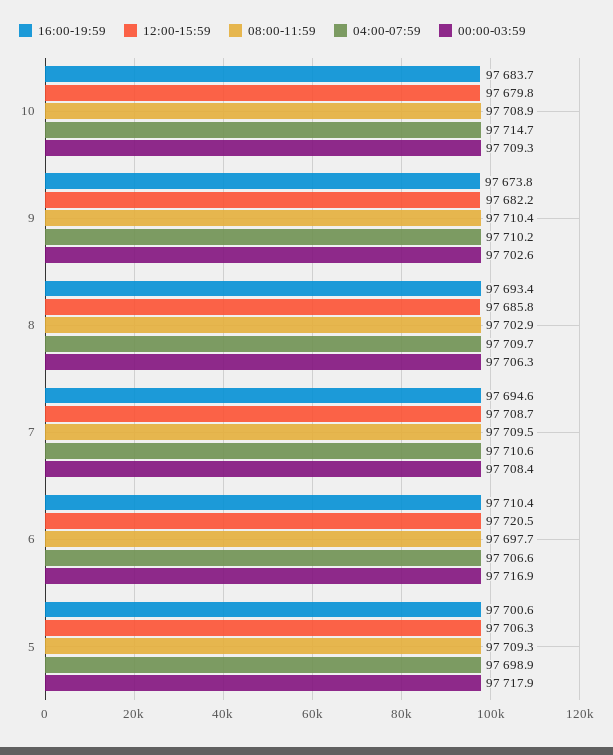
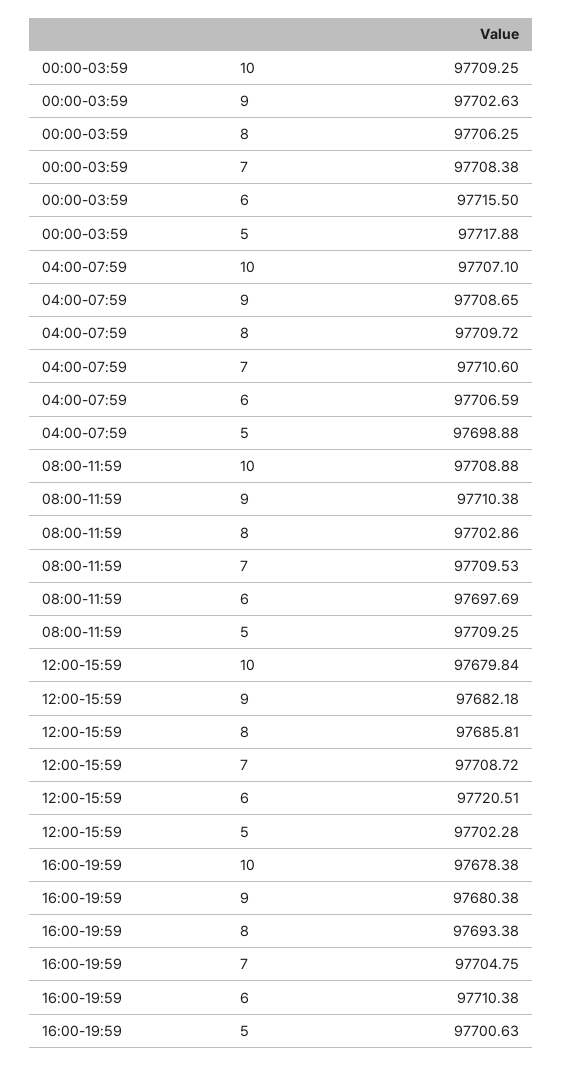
16:00-19:59, 10: 97683.7 -> 97678.38
04:00-07:59, 10: 97714.7 -> 97707.1
16:00-19:59, 9: 97673.8 -> 97680.38
04:00-07:59, 9: 97710.2 -> 97708.65
16:00-19:59, 7: 97694.6 -> 97704.75
00:00-03:59, 6: 97716.9 -> 97715.5
12:00-15:59, 5: 97706.3 -> 97702.28

